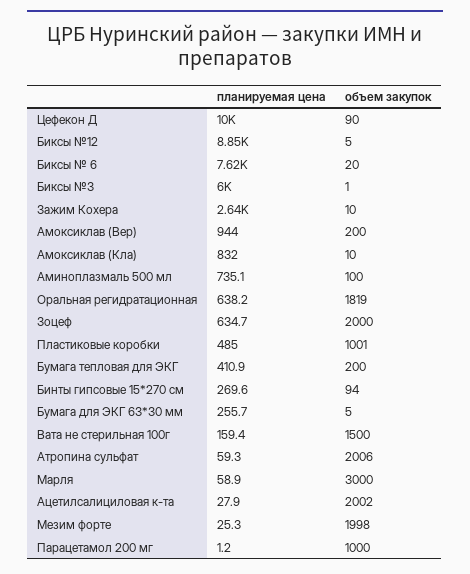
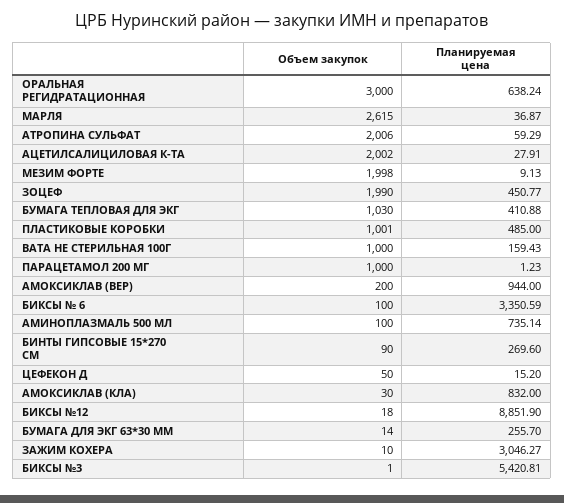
планируемая цена, Цефекон Д: 10000 -> 15.2
объем закупок, Цефекон Д: 90 -> 50
объем закупок, Биксы №12: 5 -> 18
планируемая цена, Биксы № 6: 7620 -> 3350.59
объем закупок, Биксы № 6: 20 -> 100
планируемая цена, Биксы №3: 6000 -> 5420.81
планируемая цена, Зажим Кохера: 2640 -> 3046.27
объем закупок, Амоксиклав (Кла): 10 -> 30
объем закупок, Оральная регидратационная: 1819 -> 3000
планируемая цена, Зоцеф: 634.7 -> 450.77
объем закупок, Зоцеф: 2000 -> 1990
объем закупок, Бумага тепловая для ЭКГ: 200 -> 1030
объем закупок, Бинты гипсовые 15*270 см: 94 -> 90
объем закупок, Бумага для ЭКГ 63*30 мм: 5 -> 14
объем закупок, Вата не стерильная 100г: 1500 -> 1000
планируемая цена, Марля: 58.9 -> 36.87
объем закупок, Марля: 3000 -> 2615
планируемая цена, Мезим форте: 25.3 -> 9.13

